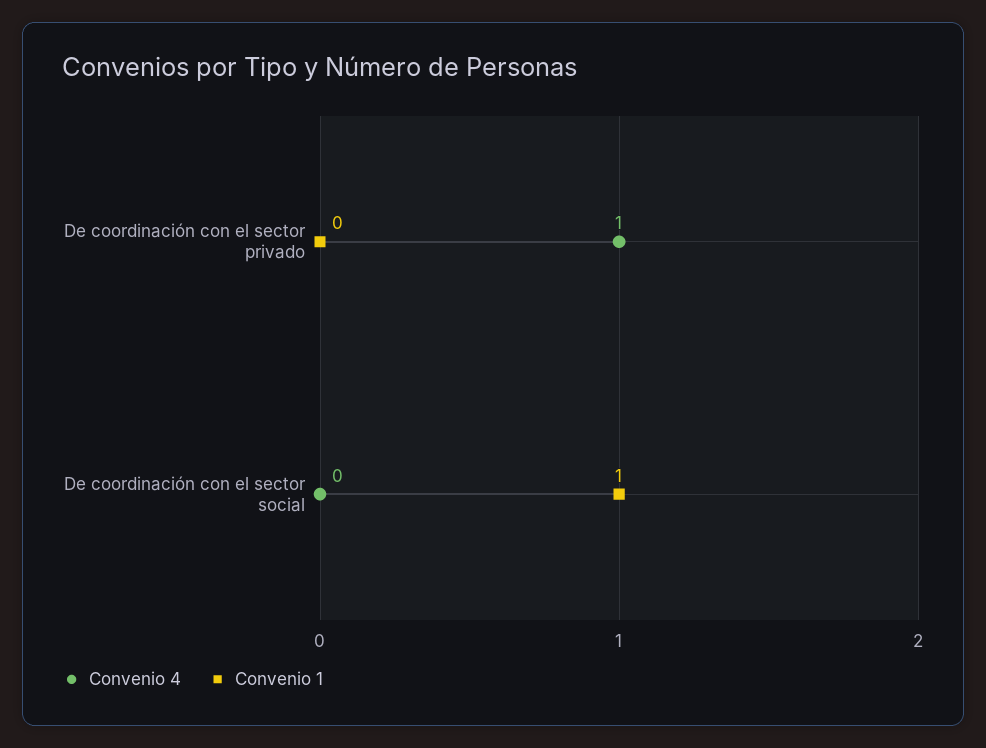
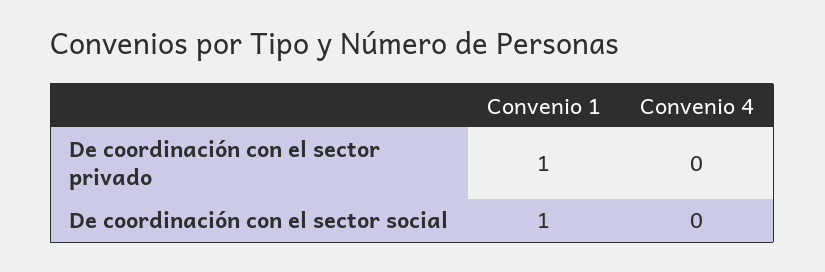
Convenio 4, De coordinación con el sector privado: 1 -> 0
Convenio 1, De coordinación con el sector privado: 0 -> 1

